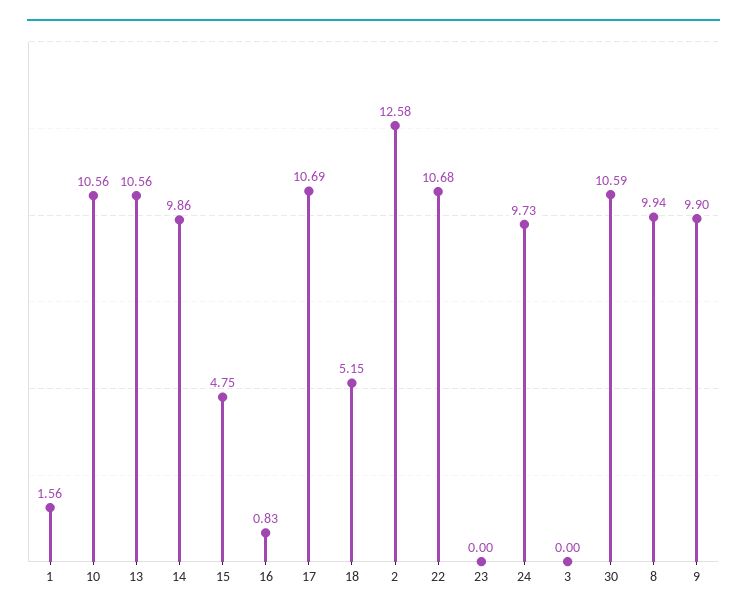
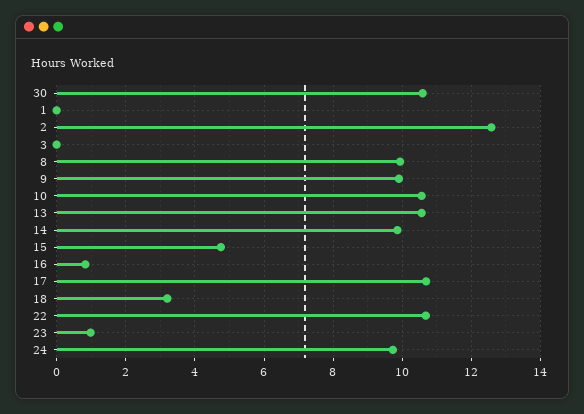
1: 1.56 -> 0
18: 5.15 -> 3.2
23: 0 -> 1

